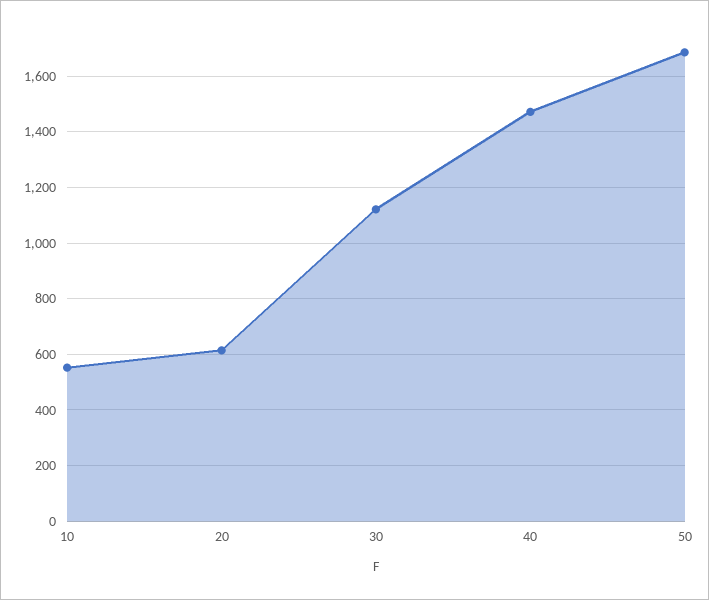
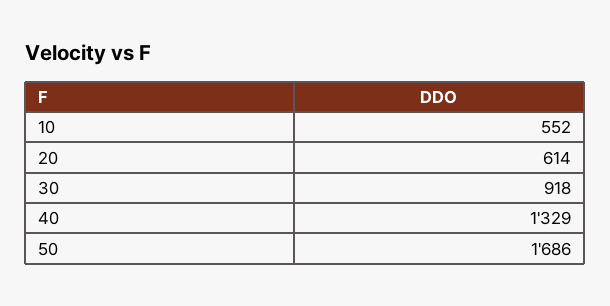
30: 1125 -> 918
40: 1475 -> 1329

